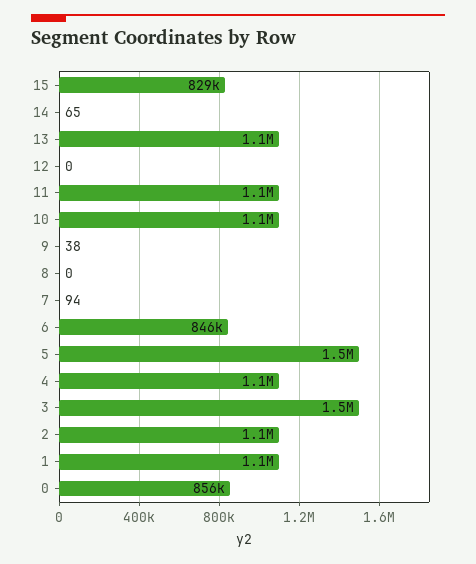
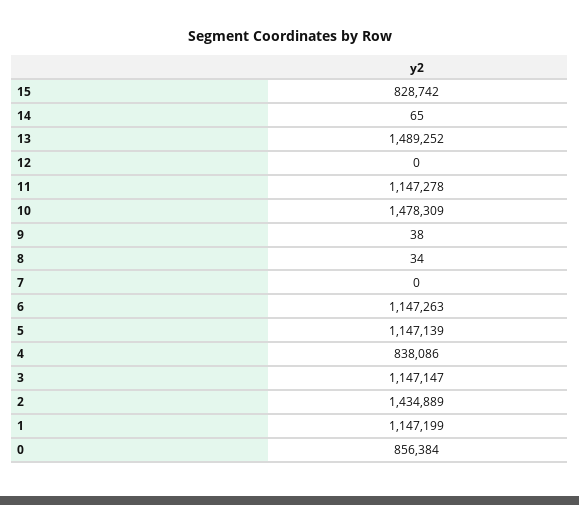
13: 1100000 -> 1489252
10: 1100000 -> 1478309
8: 0 -> 34
7: 94 -> 0
6: 846000 -> 1147263
5: 1500000 -> 1147139
4: 1100000 -> 838086
3: 1500000 -> 1147147
2: 1100000 -> 1434889

